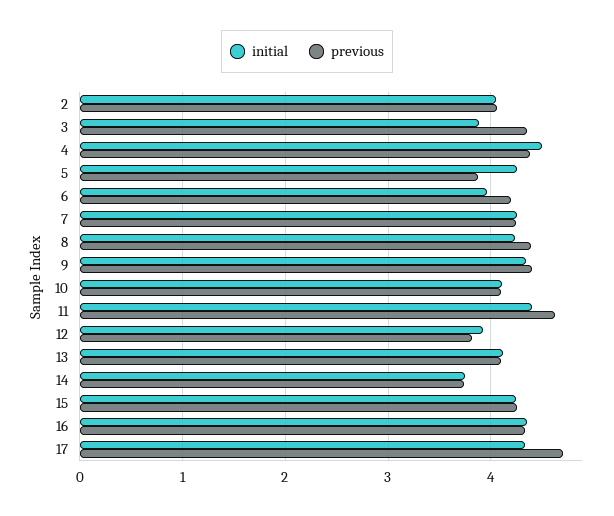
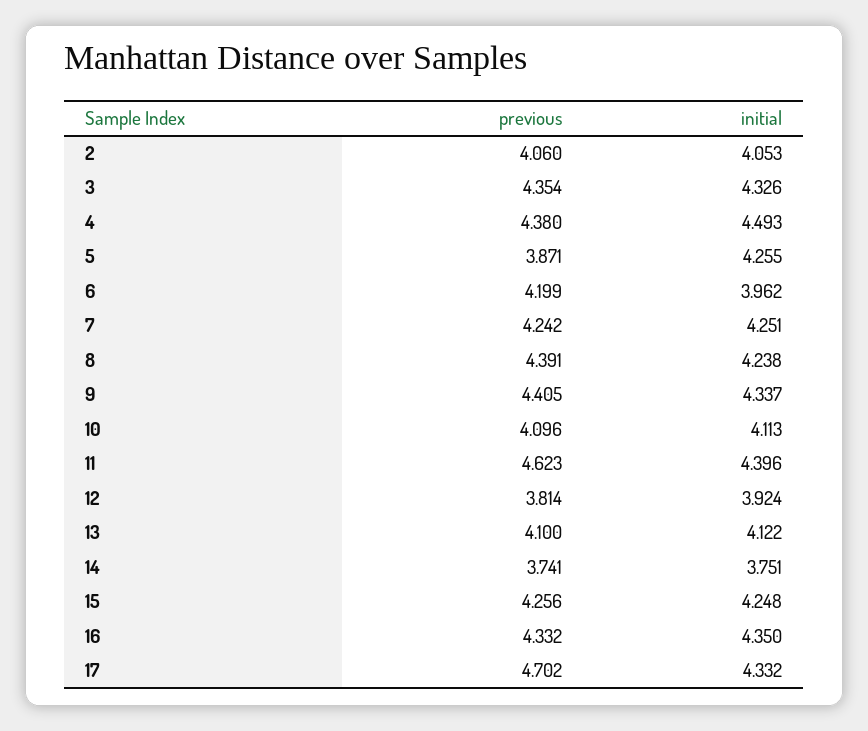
initial, 3: 3.9 -> 4.326

